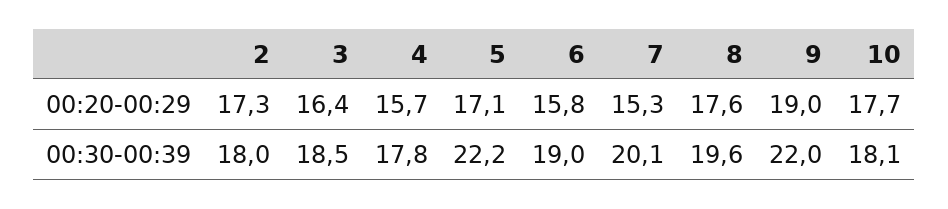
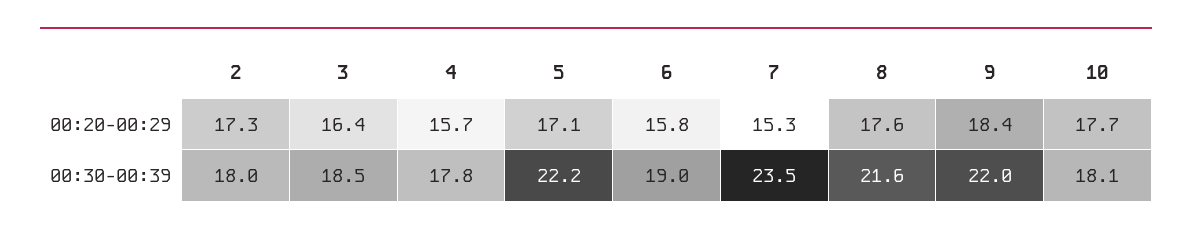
9, 00:20-00:29: 19 -> 18.4
7, 00:30-00:39: 20.1 -> 23.5
8, 00:30-00:39: 19.6 -> 21.6

